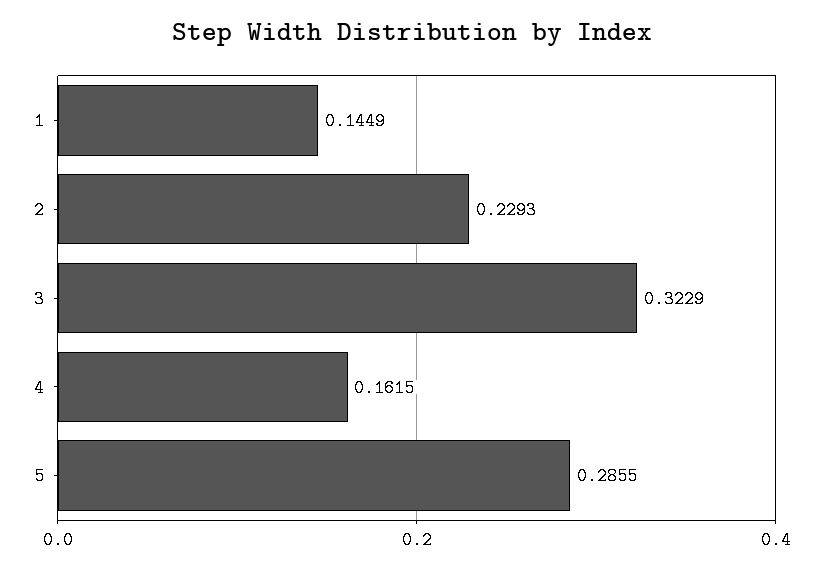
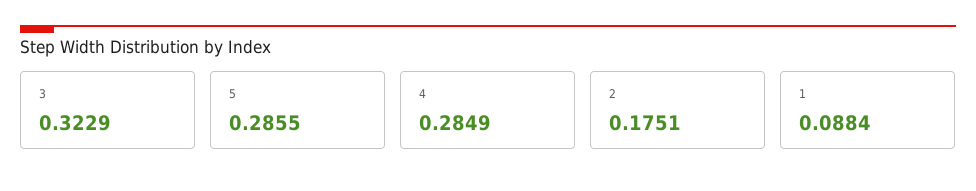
1: 0.1449 -> 0.0884
2: 0.2293 -> 0.1751
4: 0.1615 -> 0.2849

